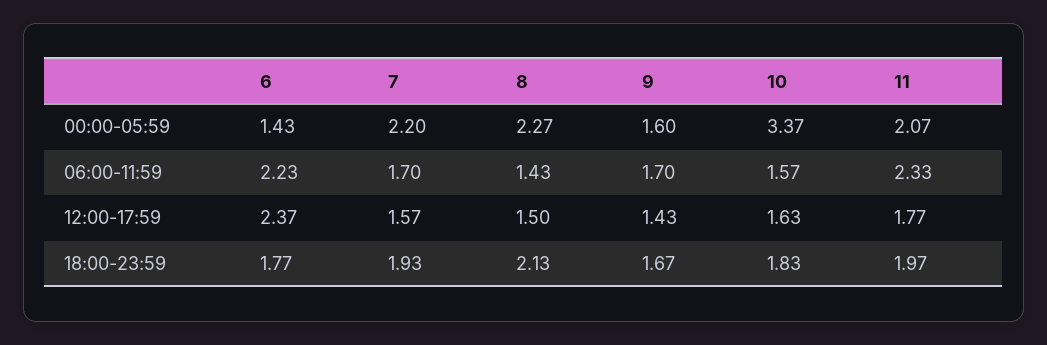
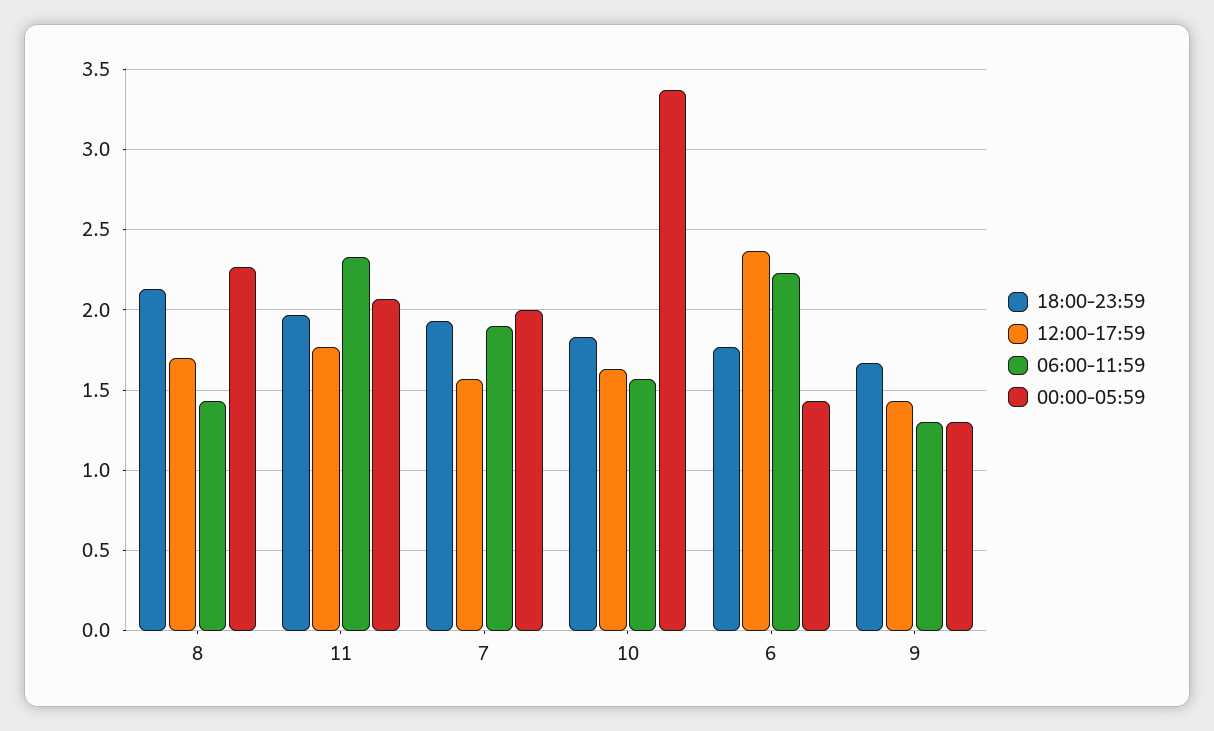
00:00-05:59, 7: 2.2 -> 2
00:00-05:59, 9: 1.6 -> 1.3
06:00-11:59, 7: 1.7 -> 1.9
06:00-11:59, 9: 1.7 -> 1.3
12:00-17:59, 8: 1.5 -> 1.7

